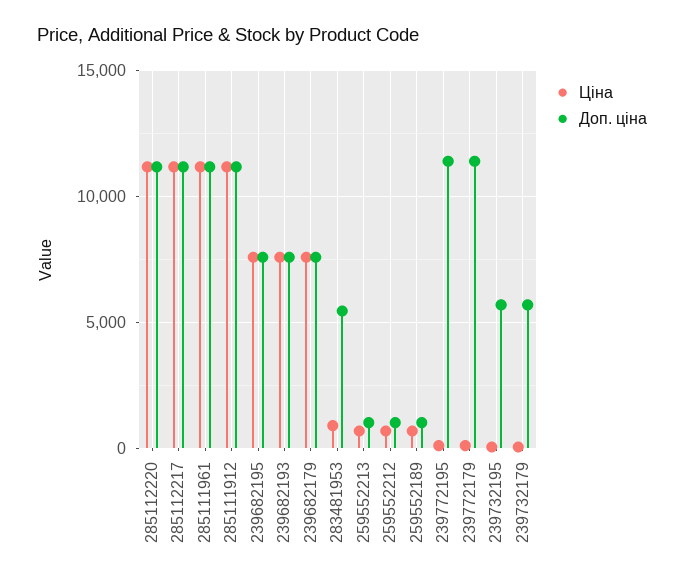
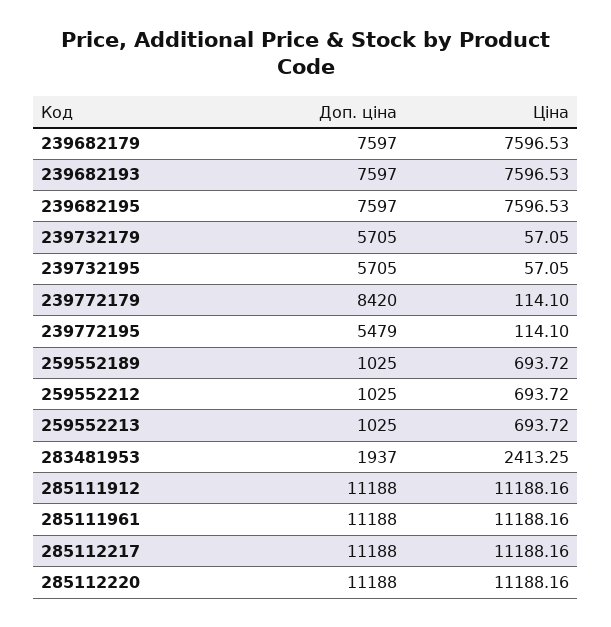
Ціна, 283481953: 1000 -> 2413.25
Доп. ціна, 283481953: 5500 -> 1937
Доп. ціна, 239772195: 11500 -> 5479
Доп. ціна, 239772179: 11500 -> 8420

